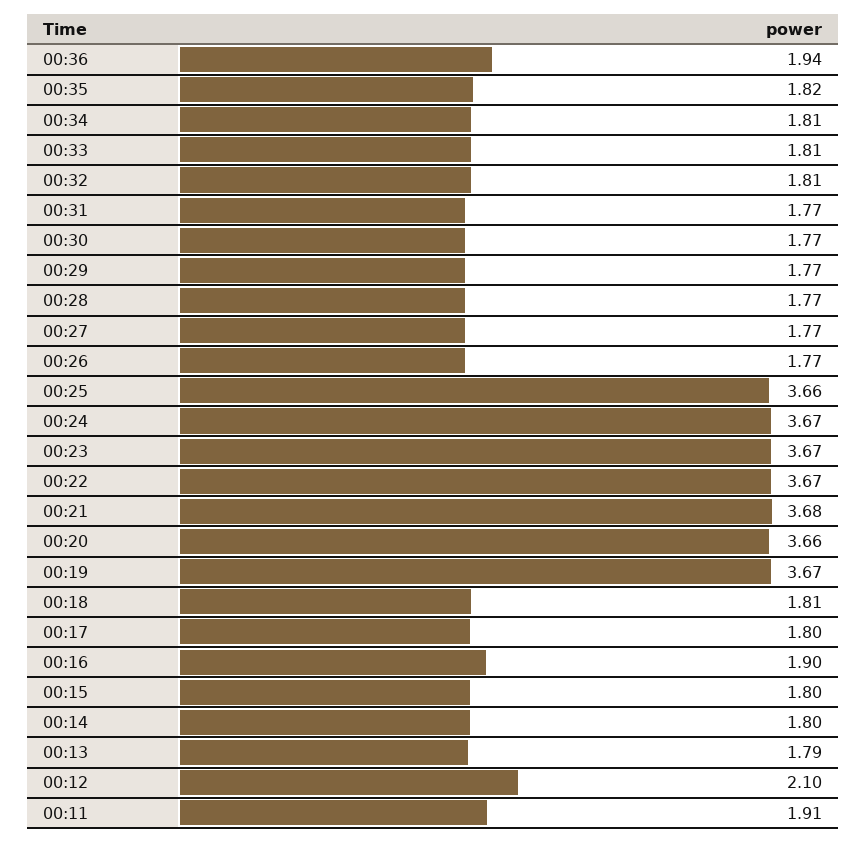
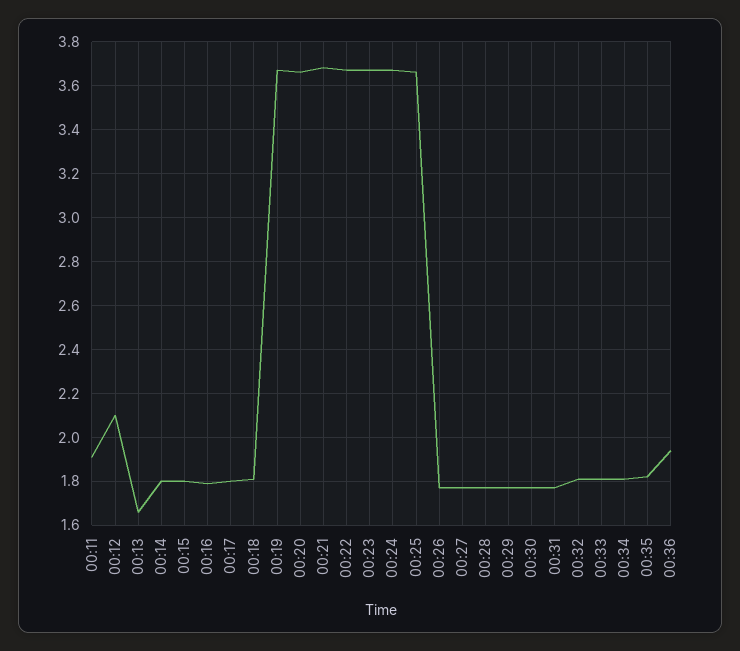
00:16: 1.9 -> 1.8
00:13: 1.79 -> 1.65

